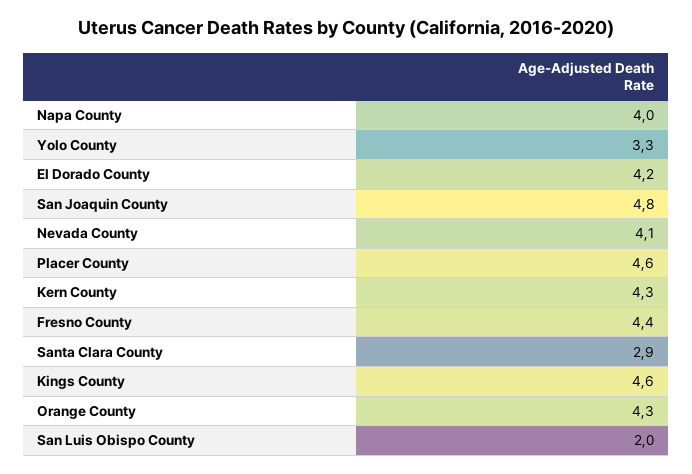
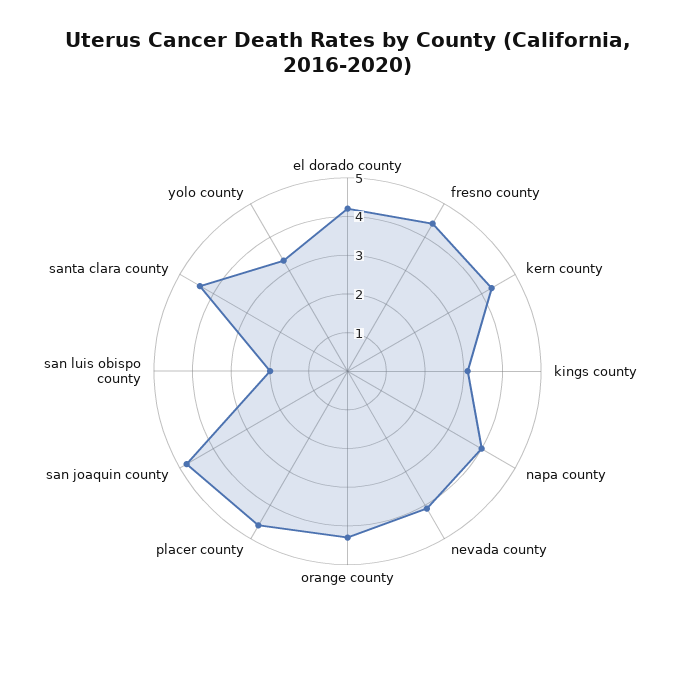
Santa Clara County: 2.9 -> 4.5
Kings County: 4.6 -> 3

